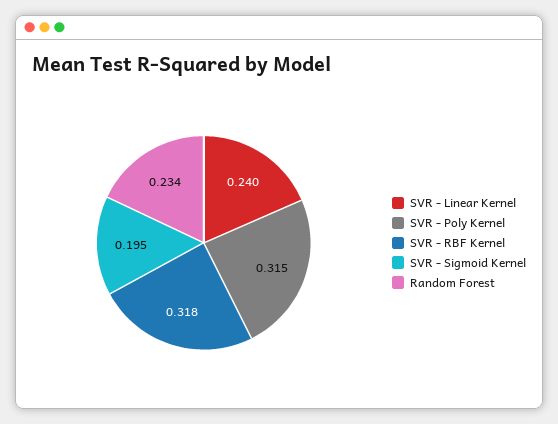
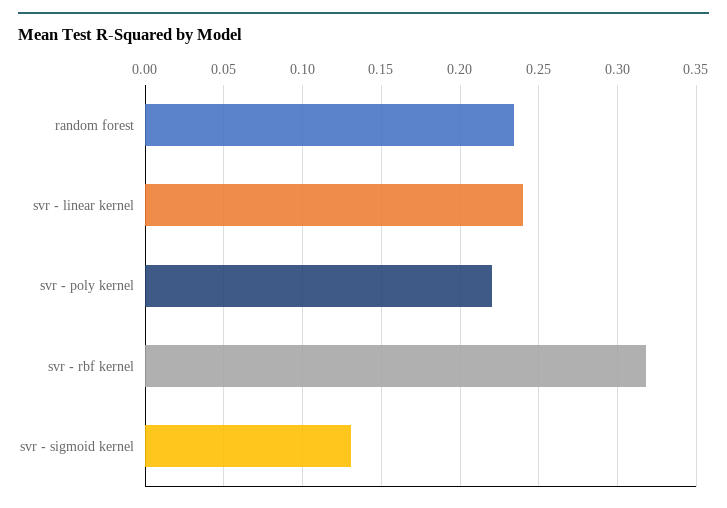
SVR - Poly Kernel: 0.315 -> 0.22
SVR - Sigmoid Kernel: 0.195 -> 0.13

